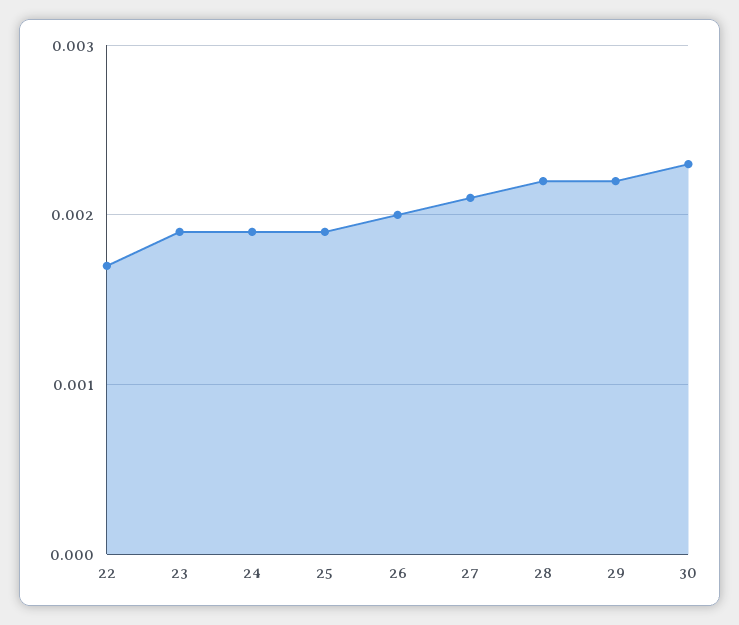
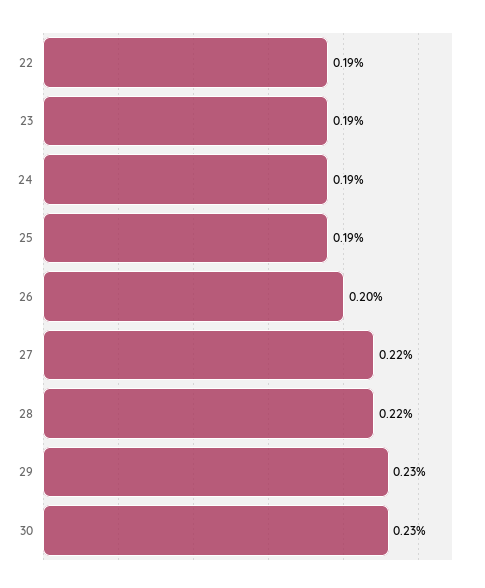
22: 0.0017 -> 0.0019
27: 0.0021 -> 0.0022
29: 0.0022 -> 0.0023

